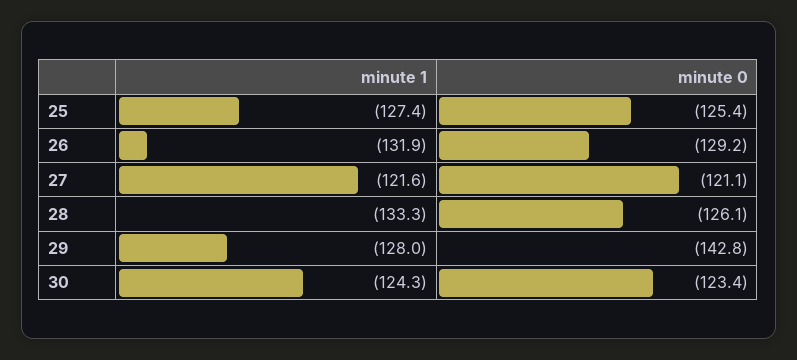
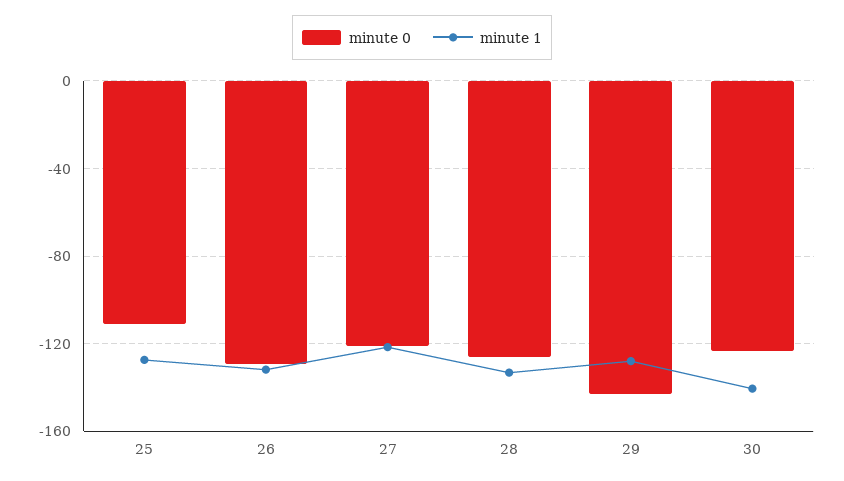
minute 0, 25: -125.4 -> -110
minute 1, 30: -124.3 -> -140

